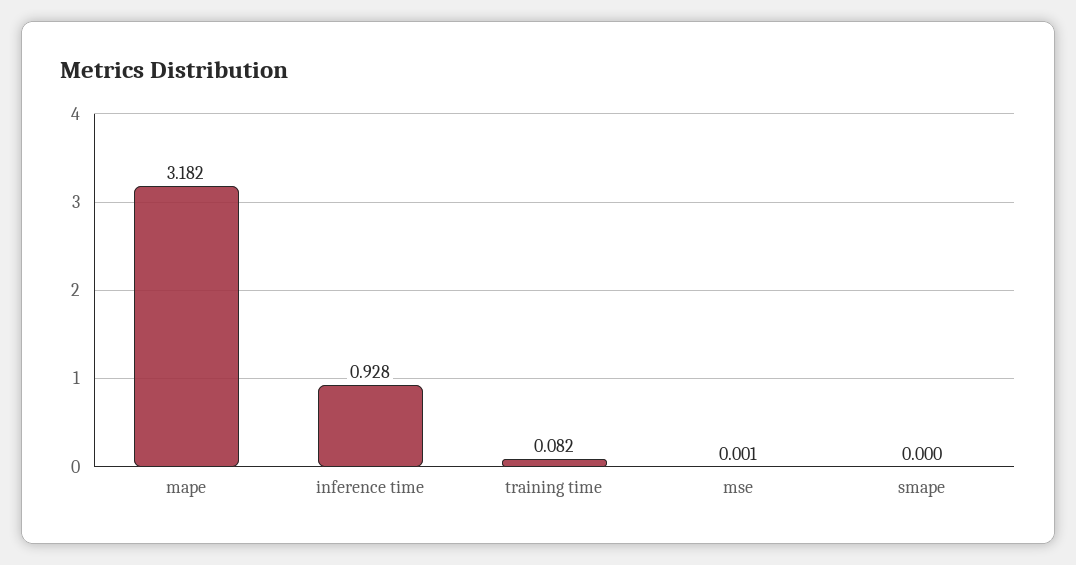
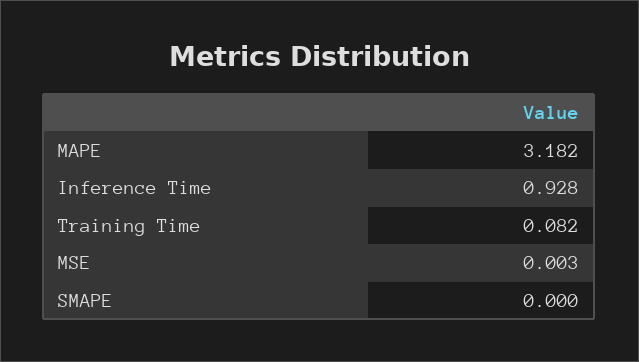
mse: 0.001 -> 0.003

